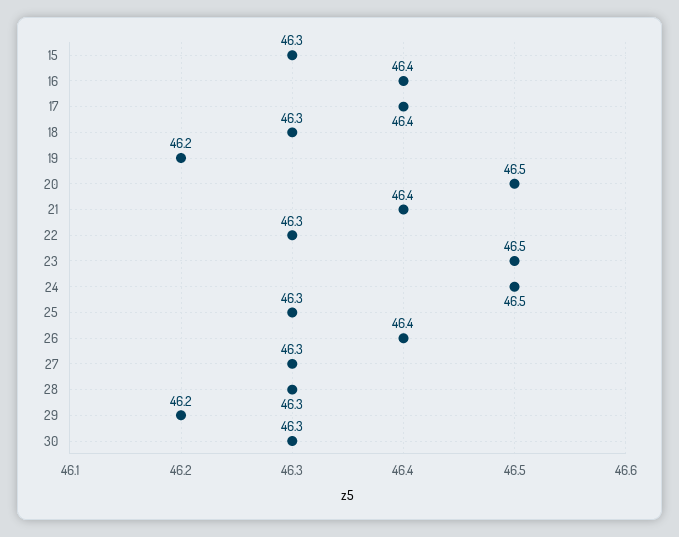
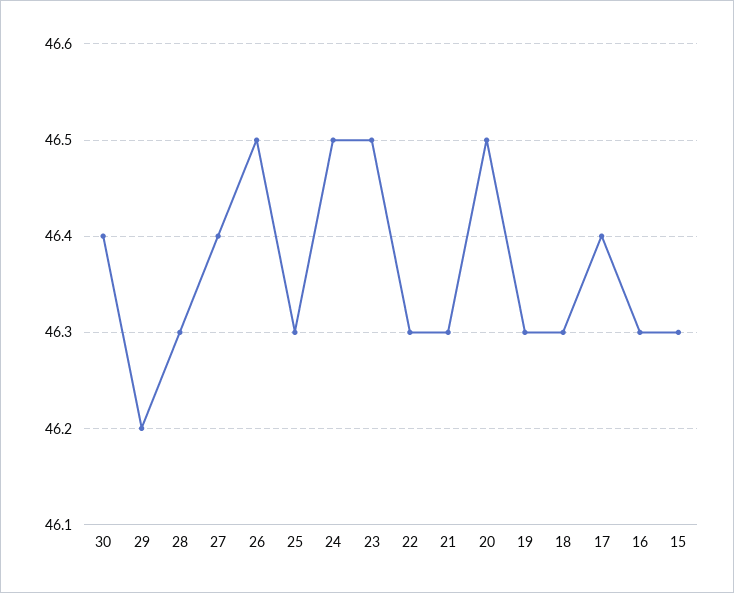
16: 46.4 -> 46.3
19: 46.2 -> 46.3
21: 46.4 -> 46.3
26: 46.4 -> 46.5
27: 46.3 -> 46.4
30: 46.3 -> 46.4

